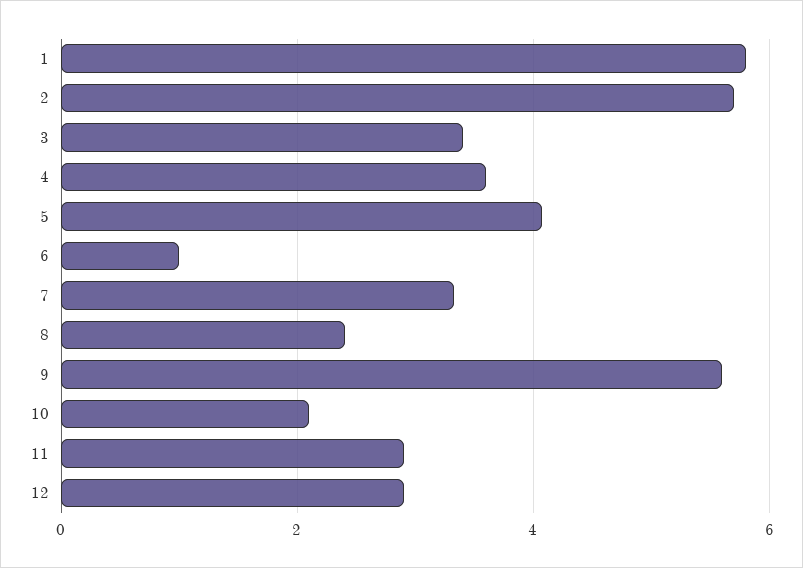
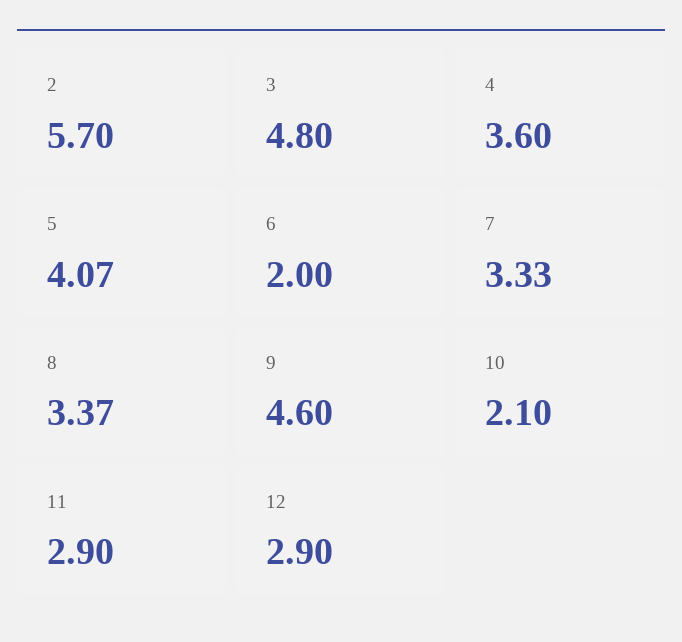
1: 5.8 -> none
3: 3.4 -> 4.8
6: 1 -> 2
8: 2.4 -> 3.37
9: 5.6 -> 4.6

